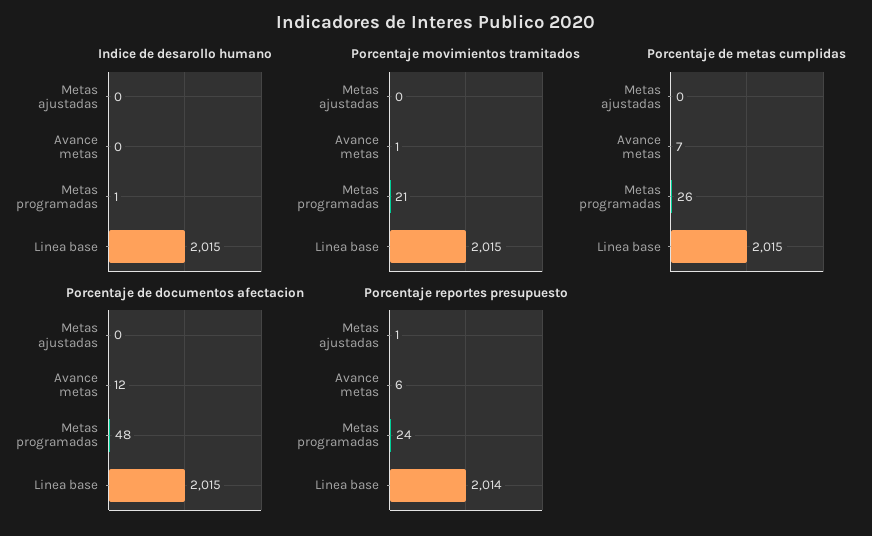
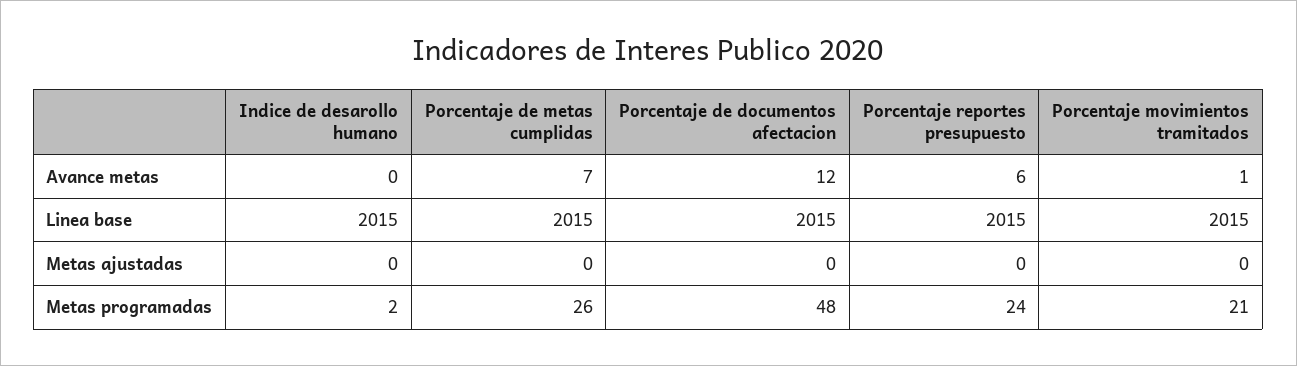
Indice de desarollo humano, Metas programadas: 1 -> 2
Porcentaje reportes presupuesto, Metas ajustadas: 1 -> 0
Porcentaje reportes presupuesto, Linea base: 2014 -> 2015

